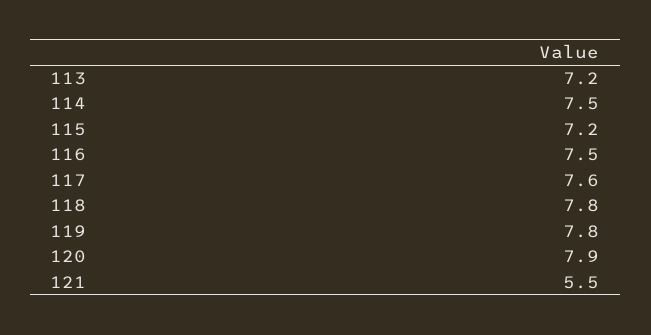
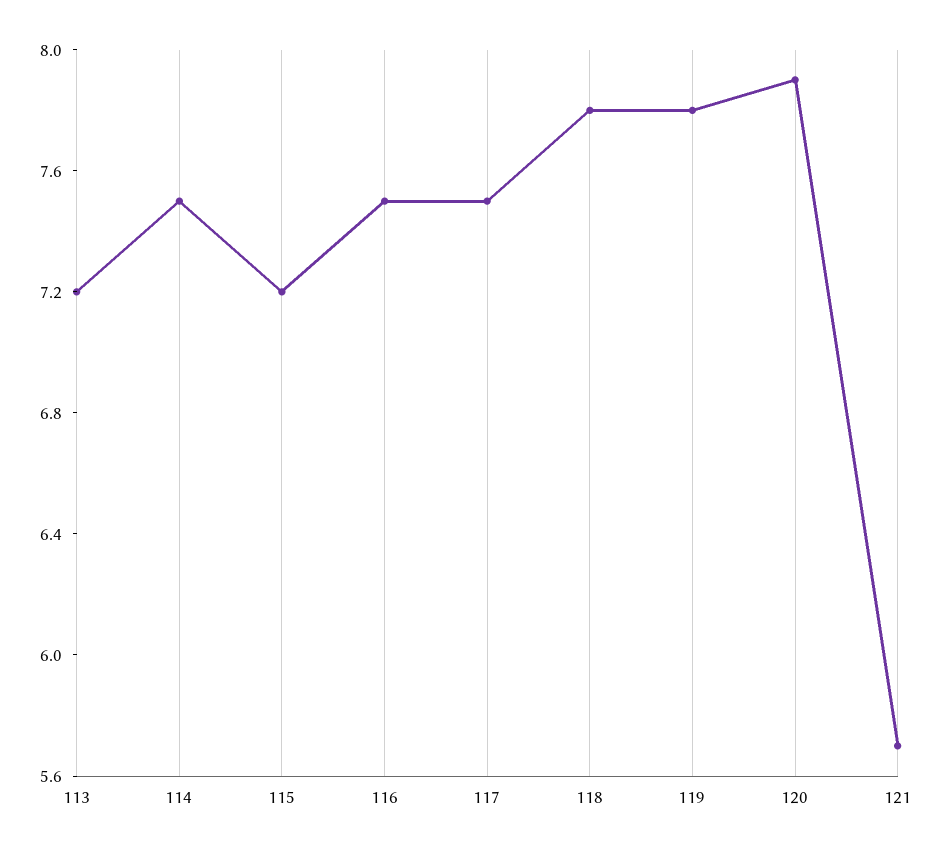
117: 7.6 -> 7.5
121: 5.5 -> 5.7

